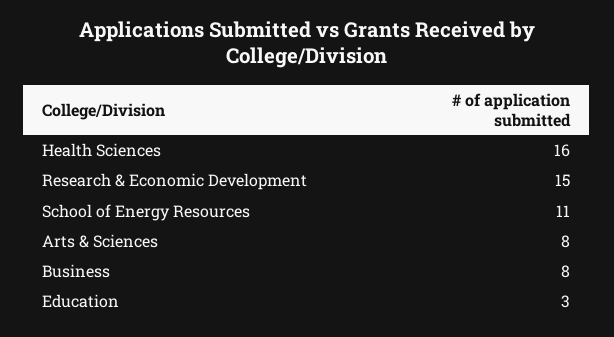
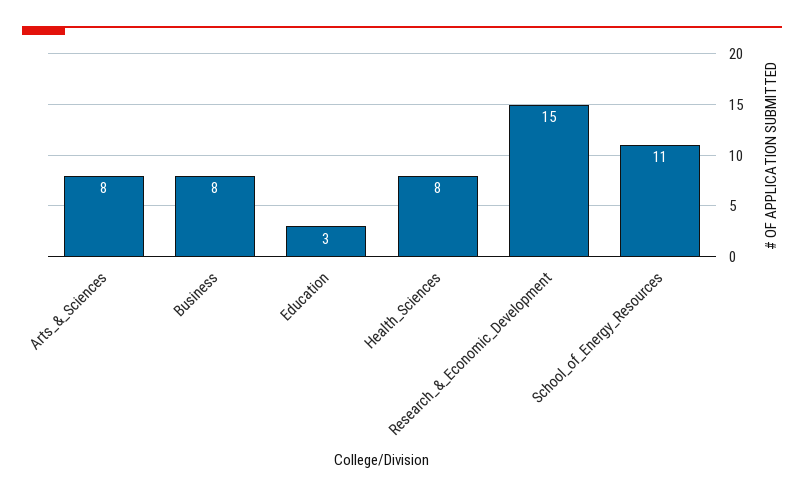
Health Sciences: 16 -> 8

